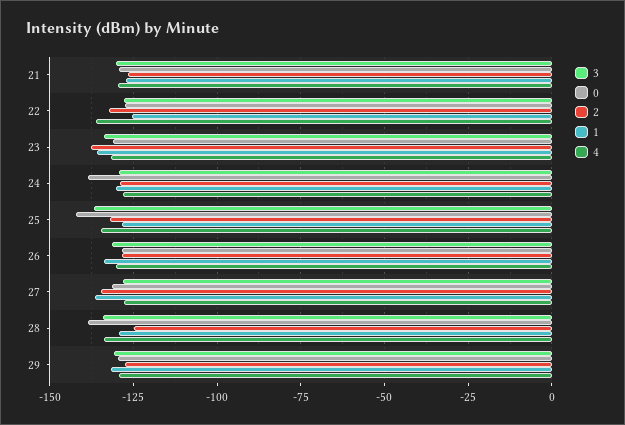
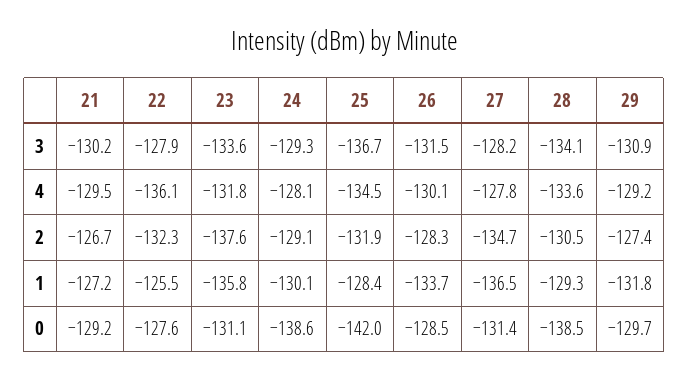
2, 28: -125 -> -130.5

